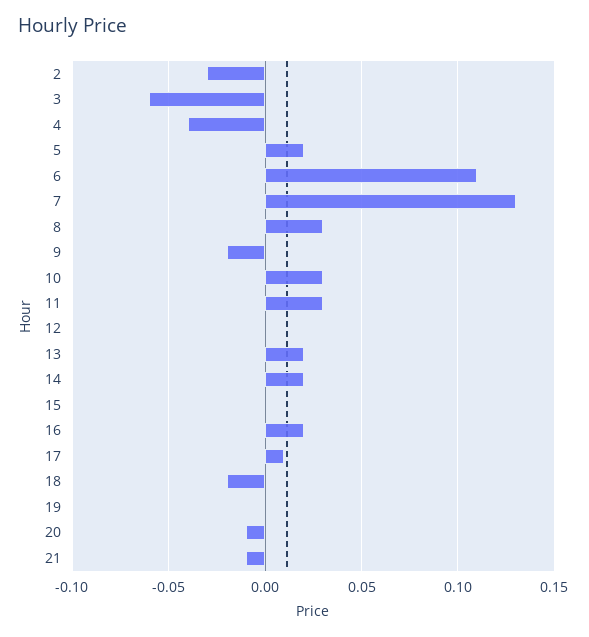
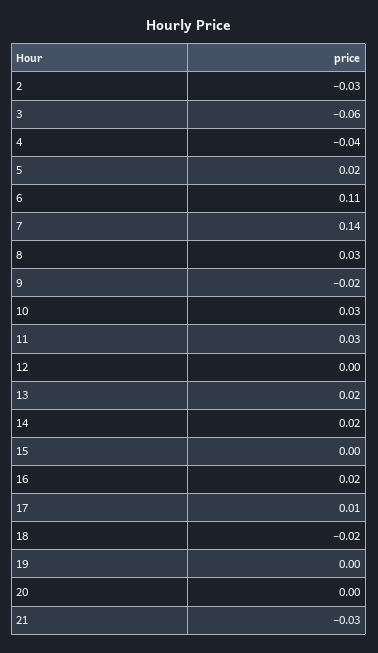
7: 0.13 -> 0.14
20: -0.01 -> 0
21: -0.01 -> -0.03

